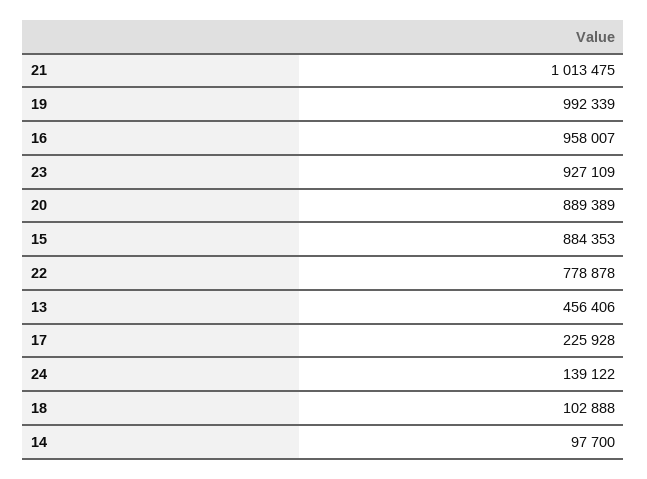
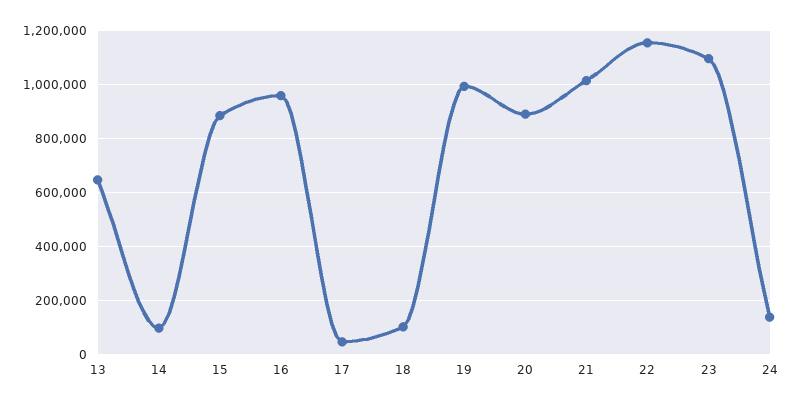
23: 927109 -> 1100000
22: 778878 -> 1150000
13: 456406 -> 650000
17: 225928 -> 50000

